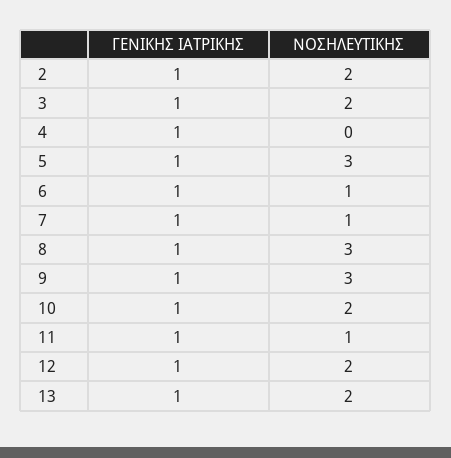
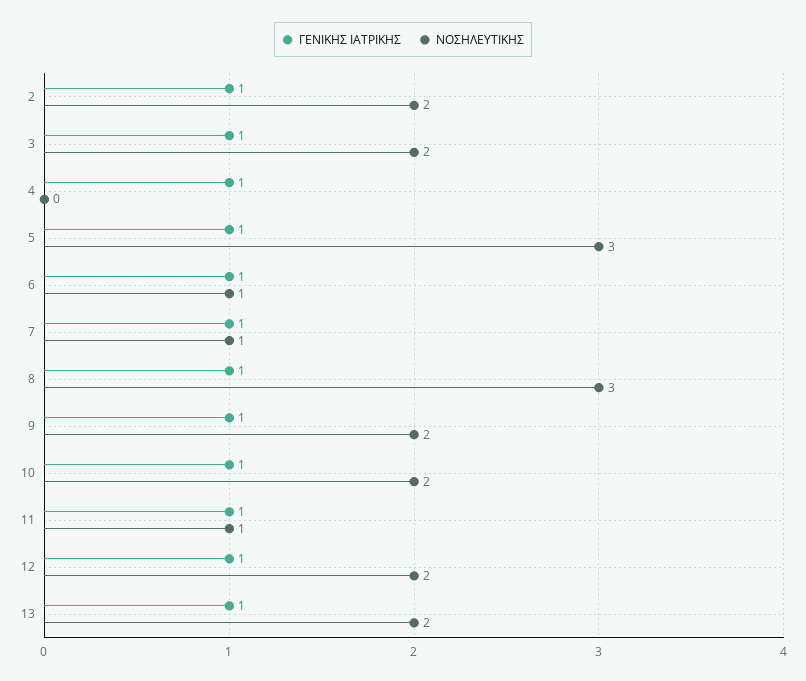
ΝΟΣΗΛΕΥΤΙΚΗΣ, 9: 3 -> 2

